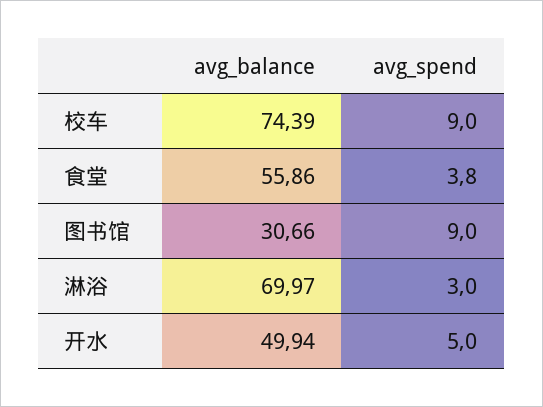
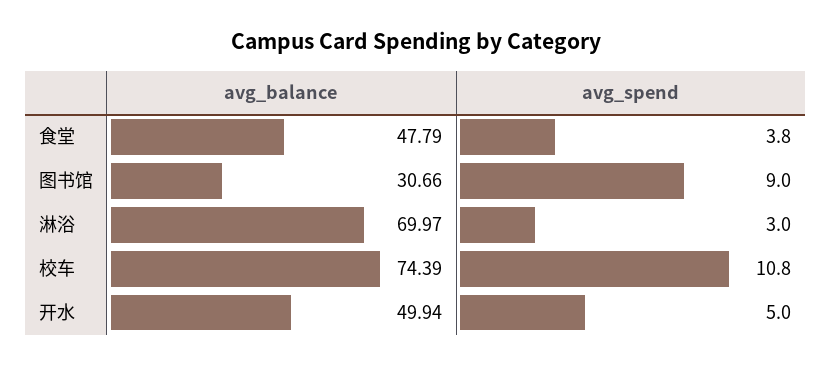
avg_spend, 校车: 9 -> 10.8
avg_balance, 食堂: 55.86 -> 47.79

